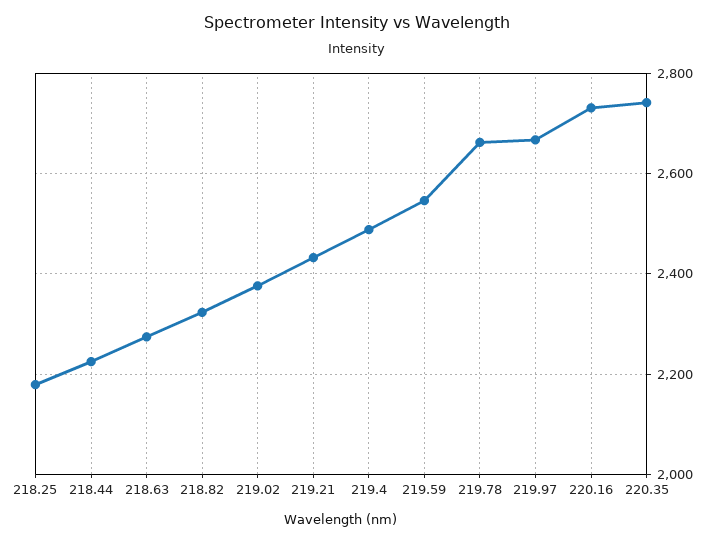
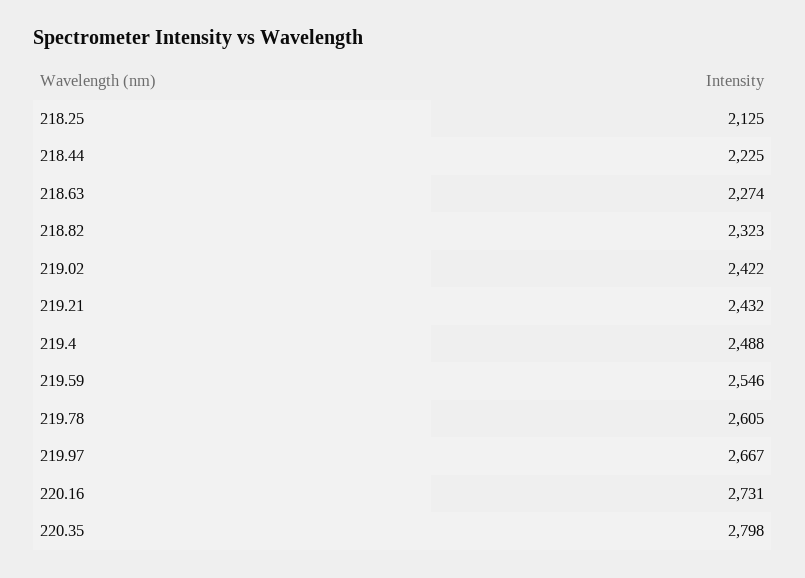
218.25: 2180 -> 2125
219.02: 2380 -> 2422
219.78: 2660 -> 2605
220.35: 2740 -> 2798

